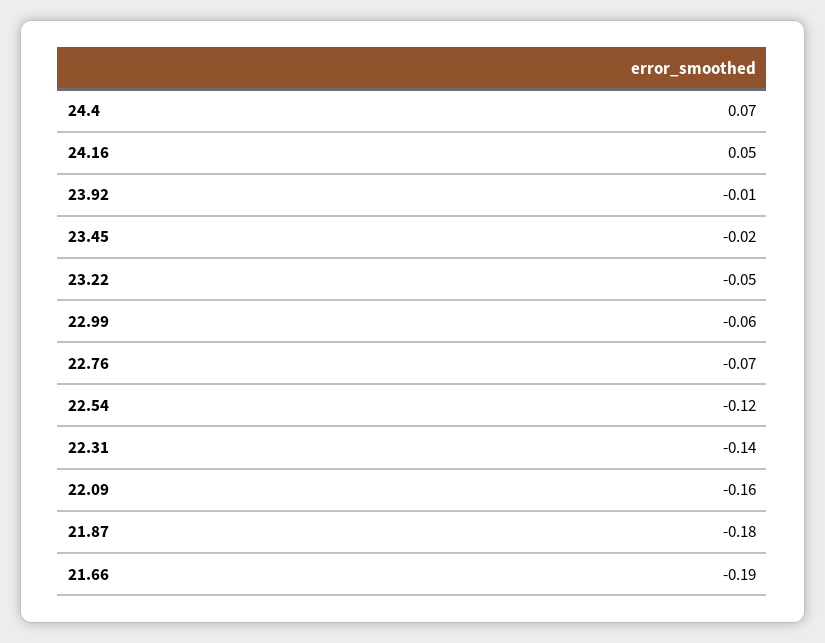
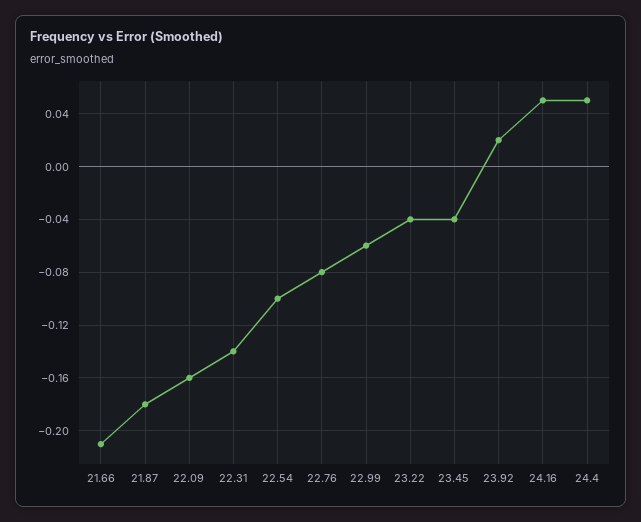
24.4: 0.07 -> 0.05
23.92: -0.01 -> 0.02
23.45: -0.02 -> -0.04
23.22: -0.05 -> -0.04
22.76: -0.07 -> -0.08
22.54: -0.12 -> -0.1
21.66: -0.19 -> -0.21

